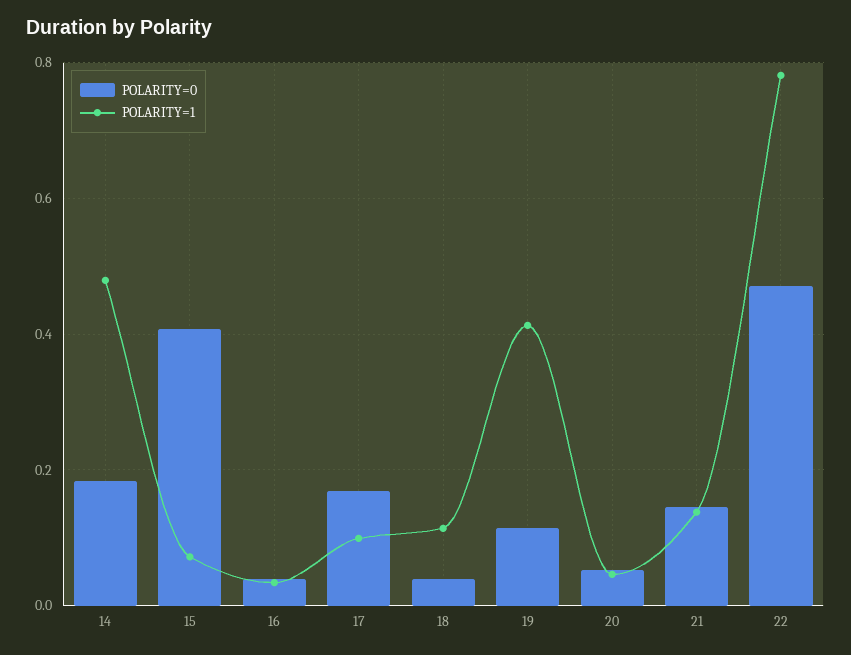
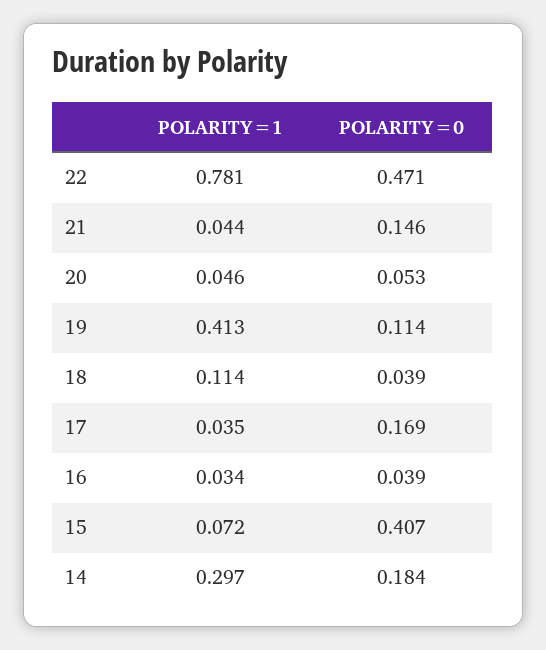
POLARITY=1, 14: 0.48 -> 0.297
POLARITY=1, 17: 0.1 -> 0.035
POLARITY=1, 21: 0.14 -> 0.044

